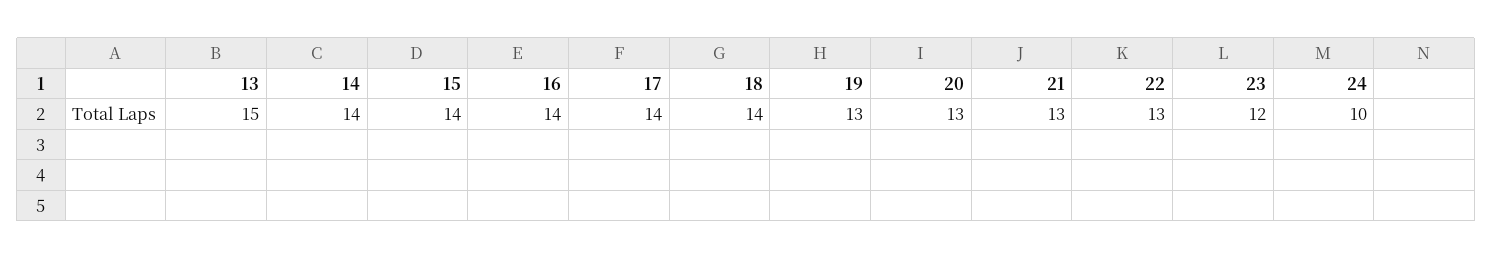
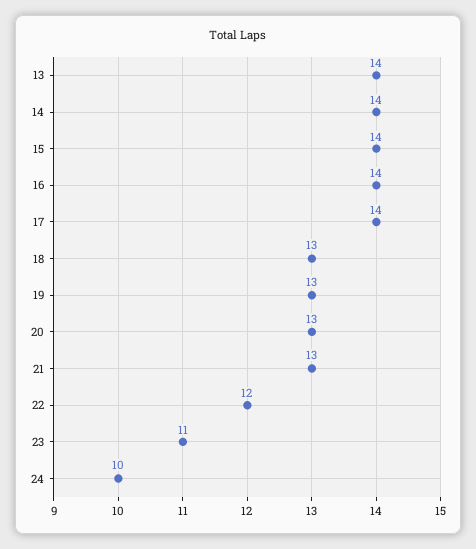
13: 15 -> 14
18: 14 -> 13
22: 13 -> 12
23: 12 -> 11

